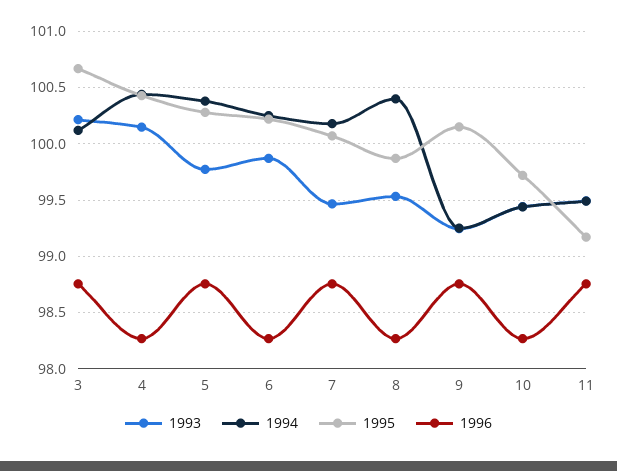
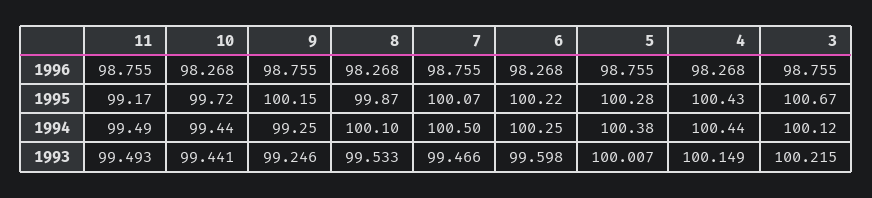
1993, 5: 99.8 -> 100.007
1993, 6: 99.9 -> 99.598
1994, 7: 100.2 -> 100.5
1994, 8: 100.4 -> 100.1

